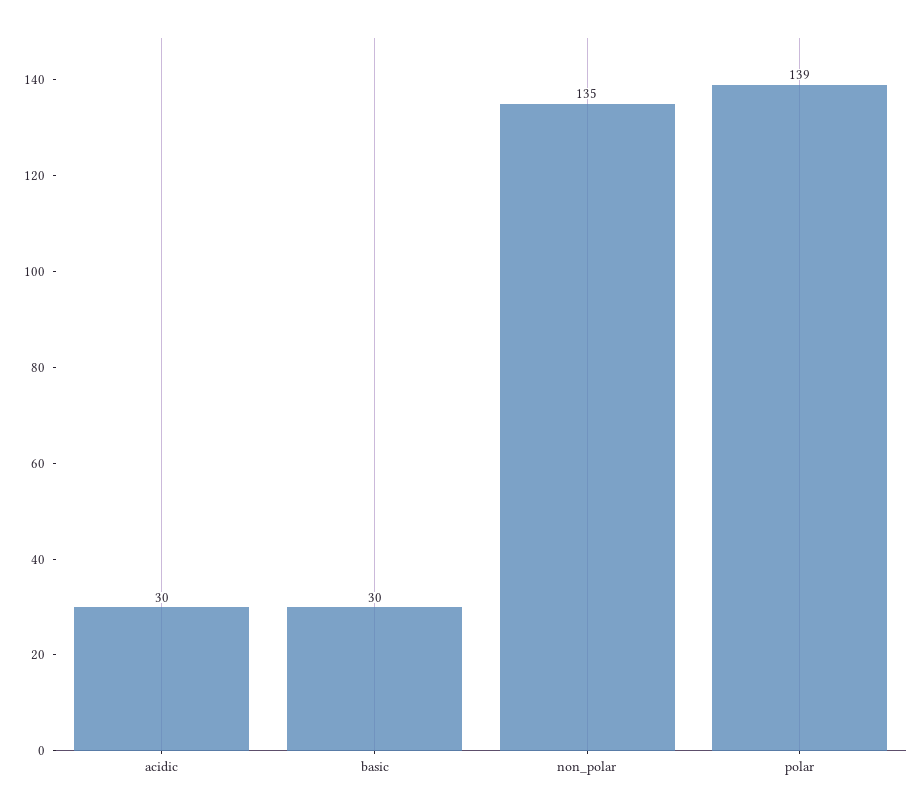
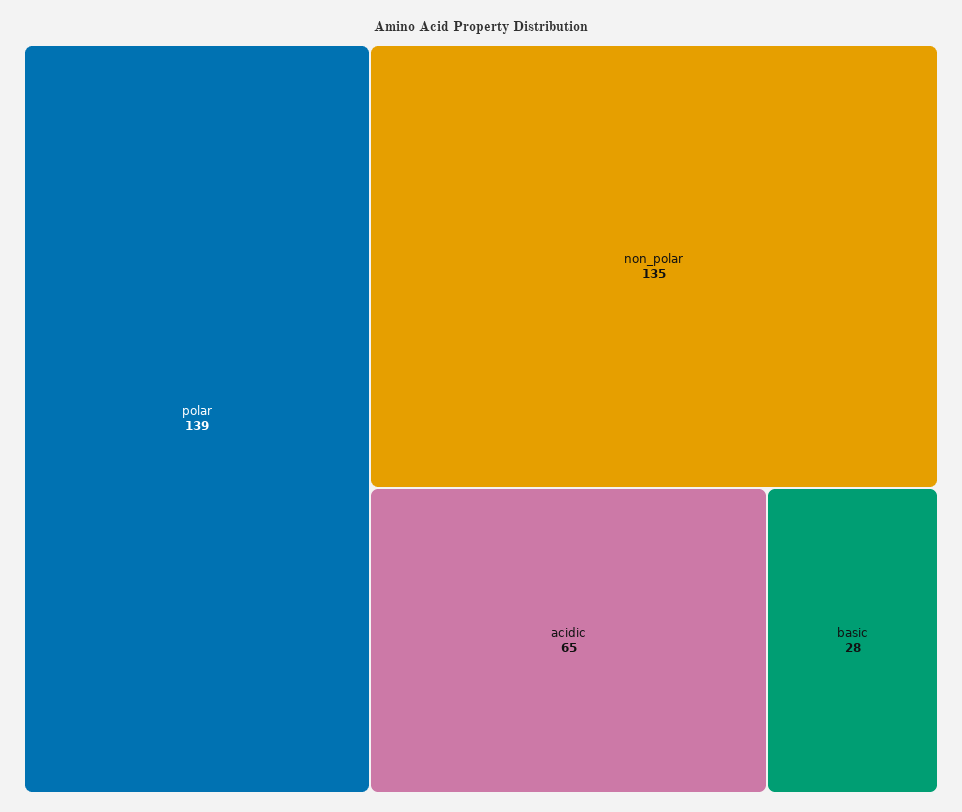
acidic: 30 -> 65
basic: 30 -> 28

